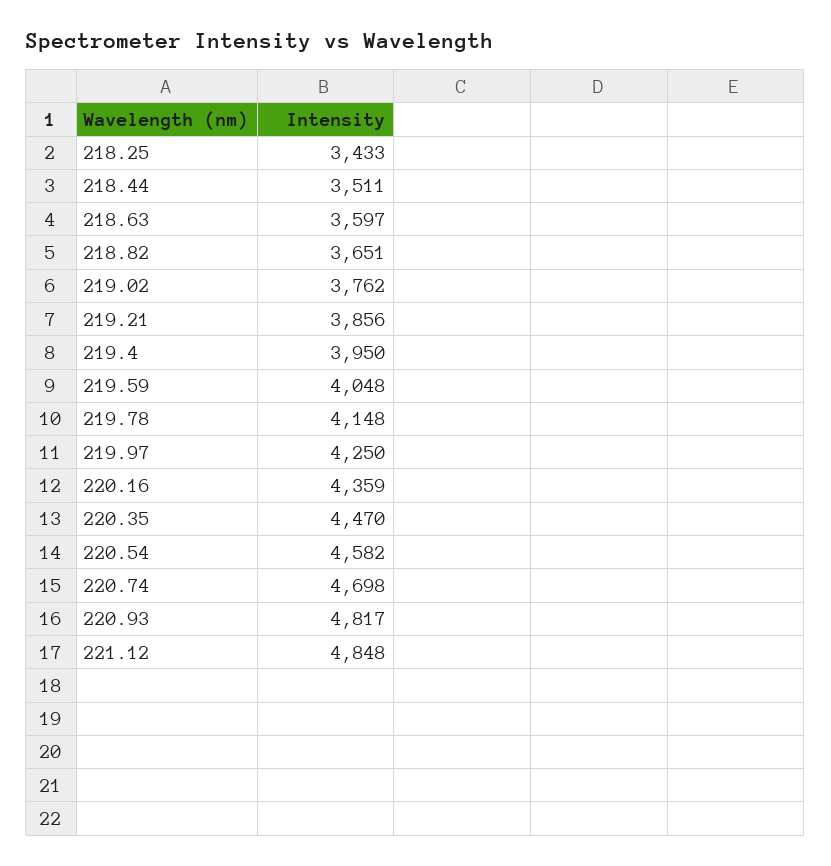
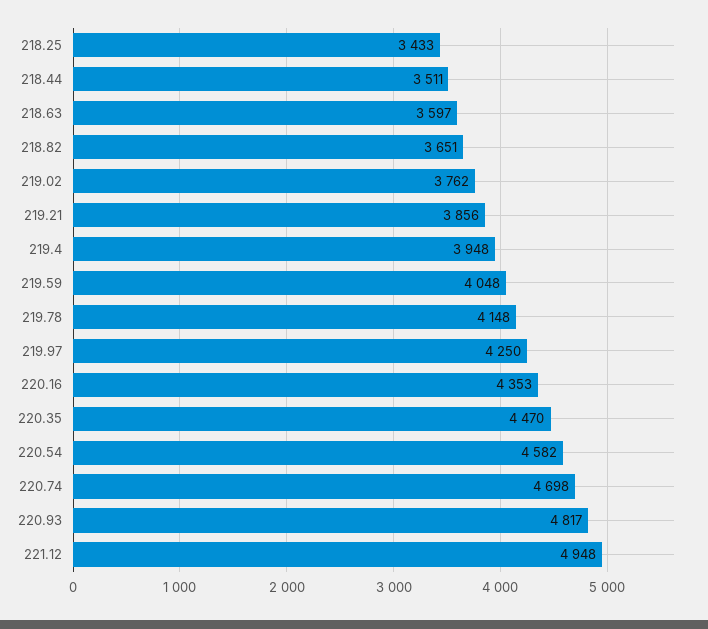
219.4: 3950 -> 3948
220.16: 4359 -> 4353
221.12: 4848 -> 4948

